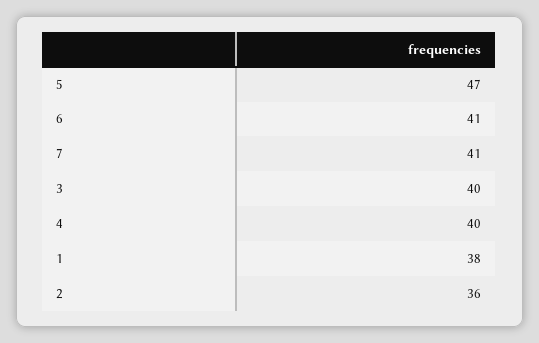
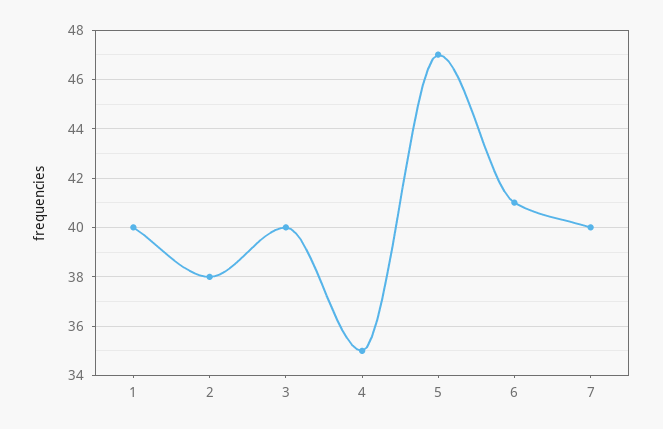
7: 41 -> 40
4: 40 -> 35
1: 38 -> 40
2: 36 -> 38

